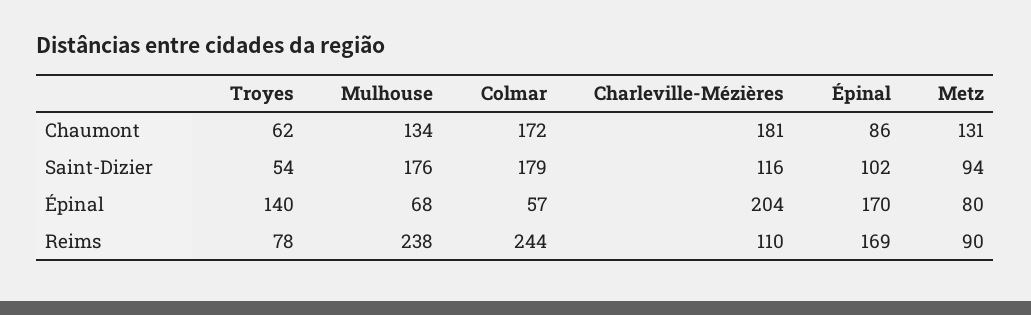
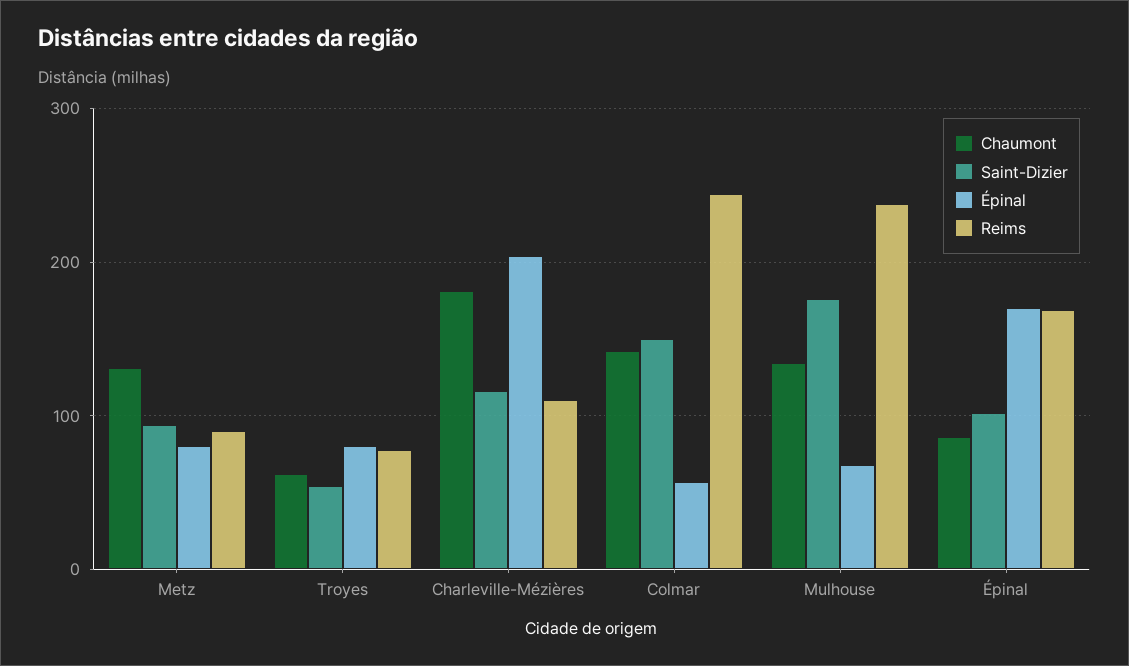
Chaumont, Colmar: 172 -> 140
Saint-Dizier, Colmar: 179 -> 150
Épinal, Troyes: 140 -> 80

